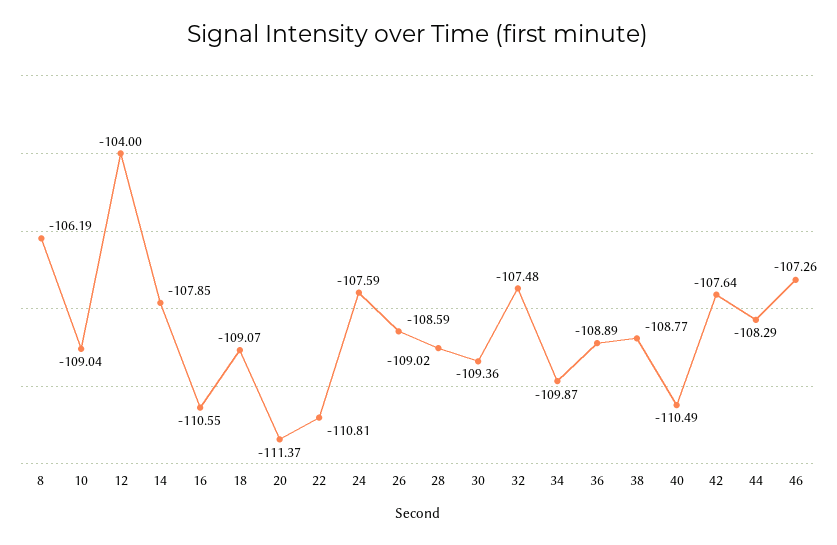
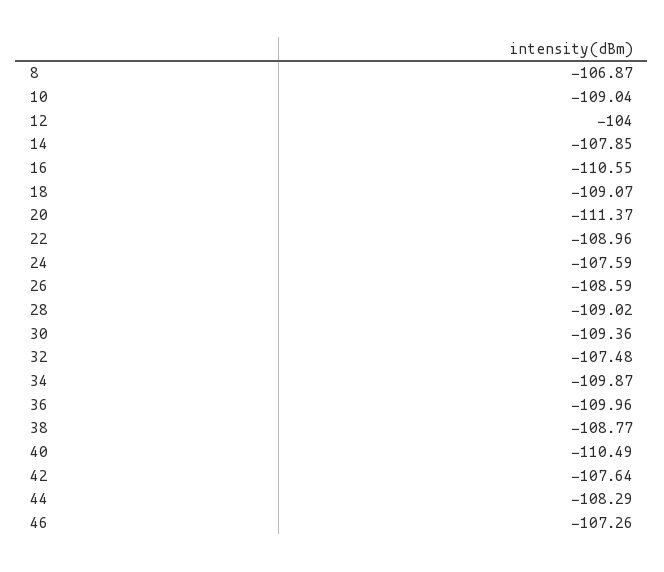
8: -106.19 -> -106.87
22: -110.81 -> -108.96
36: -108.89 -> -109.96

